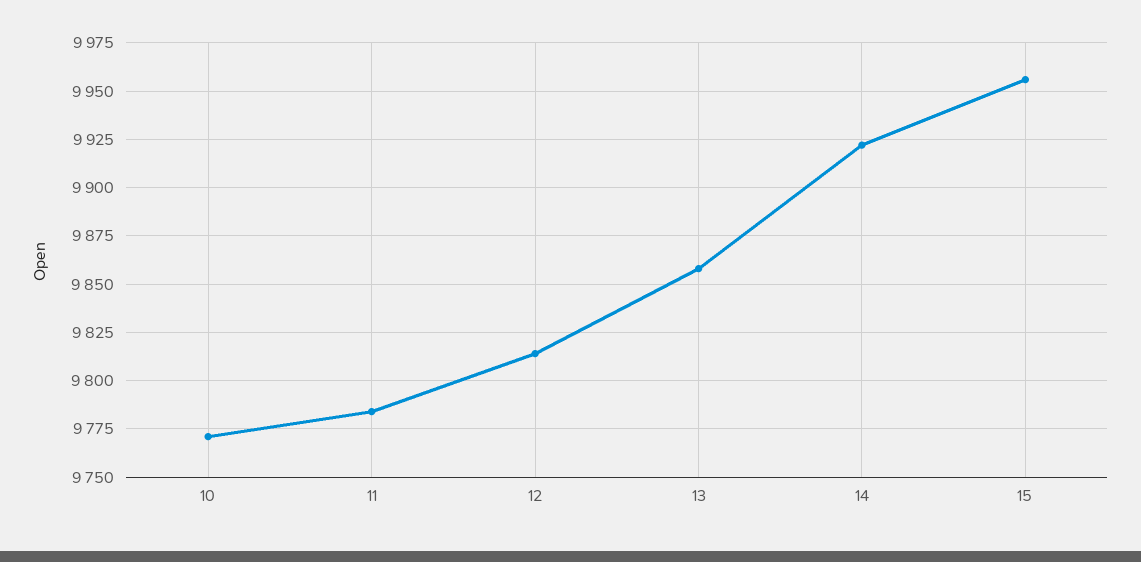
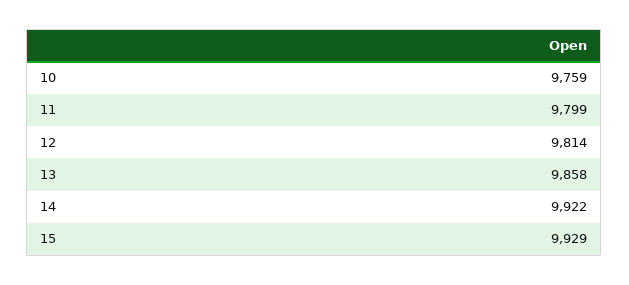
10: 9770 -> 9759
11: 9785 -> 9799
15: 9955 -> 9929

